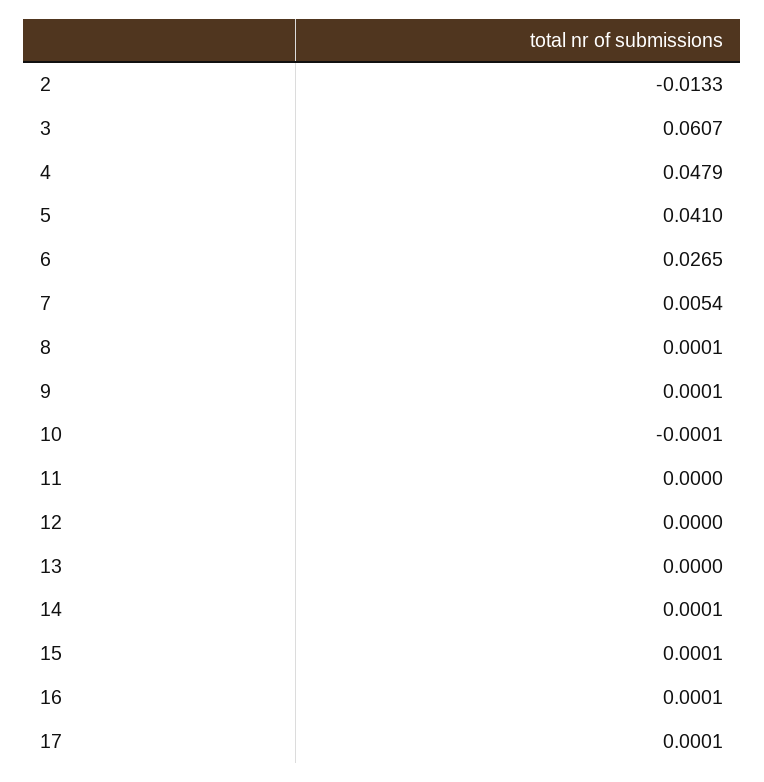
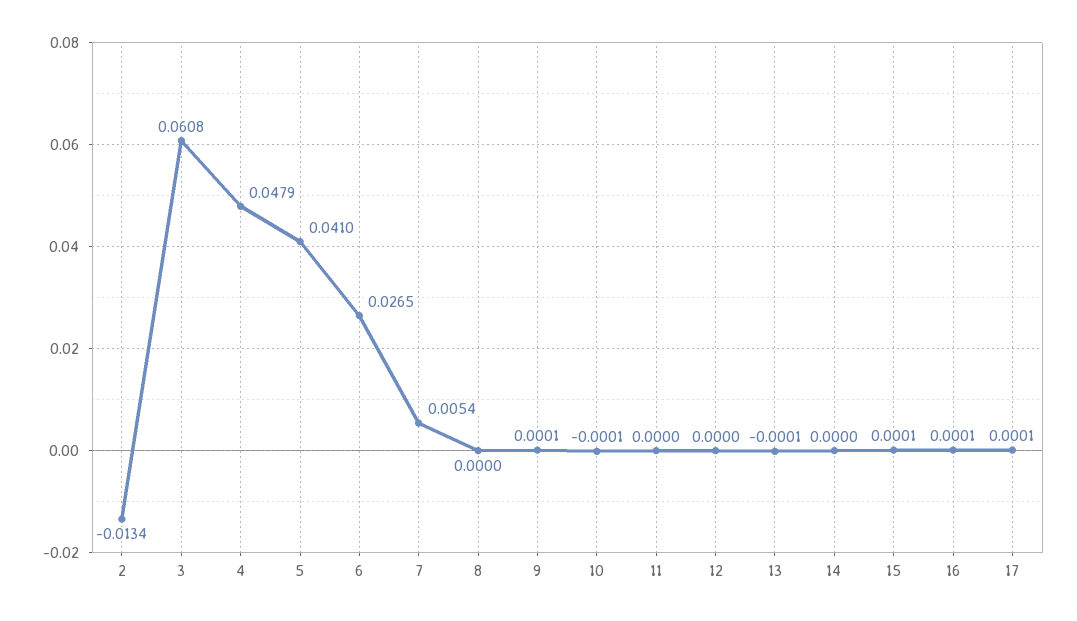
2: -0.0133 -> -0.0134
3: 0.0607 -> 0.0608
8: 0.0001 -> 0
13: 0 -> -0.0001
14: 0.0001 -> 0

